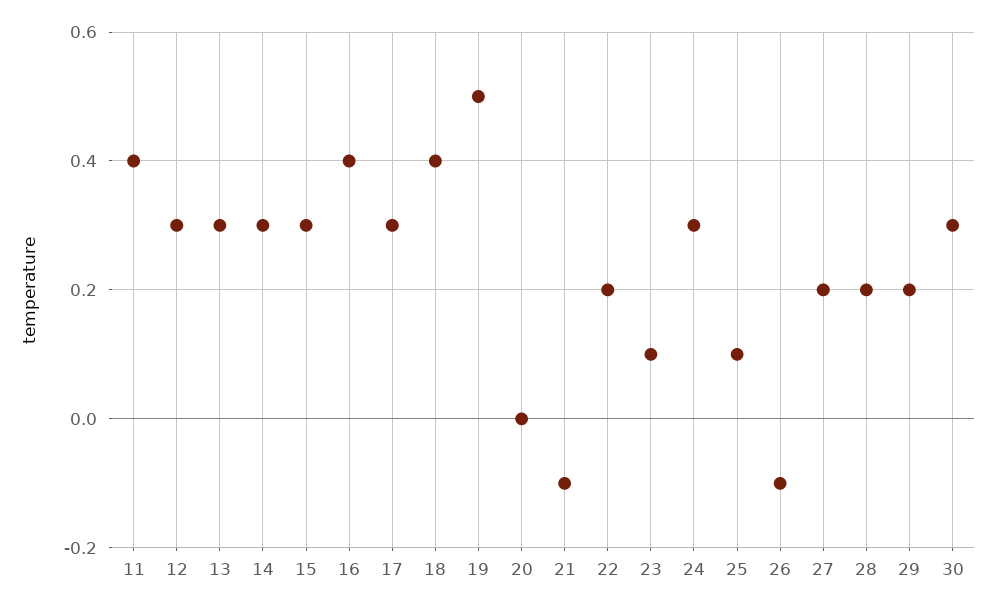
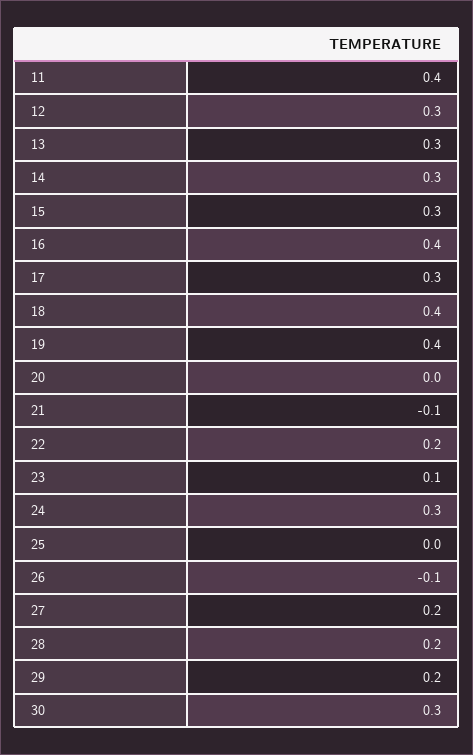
19: 0.5 -> 0.4
25: 0.1 -> 0

